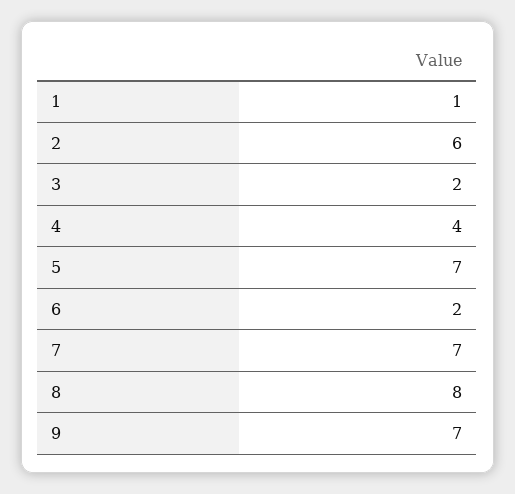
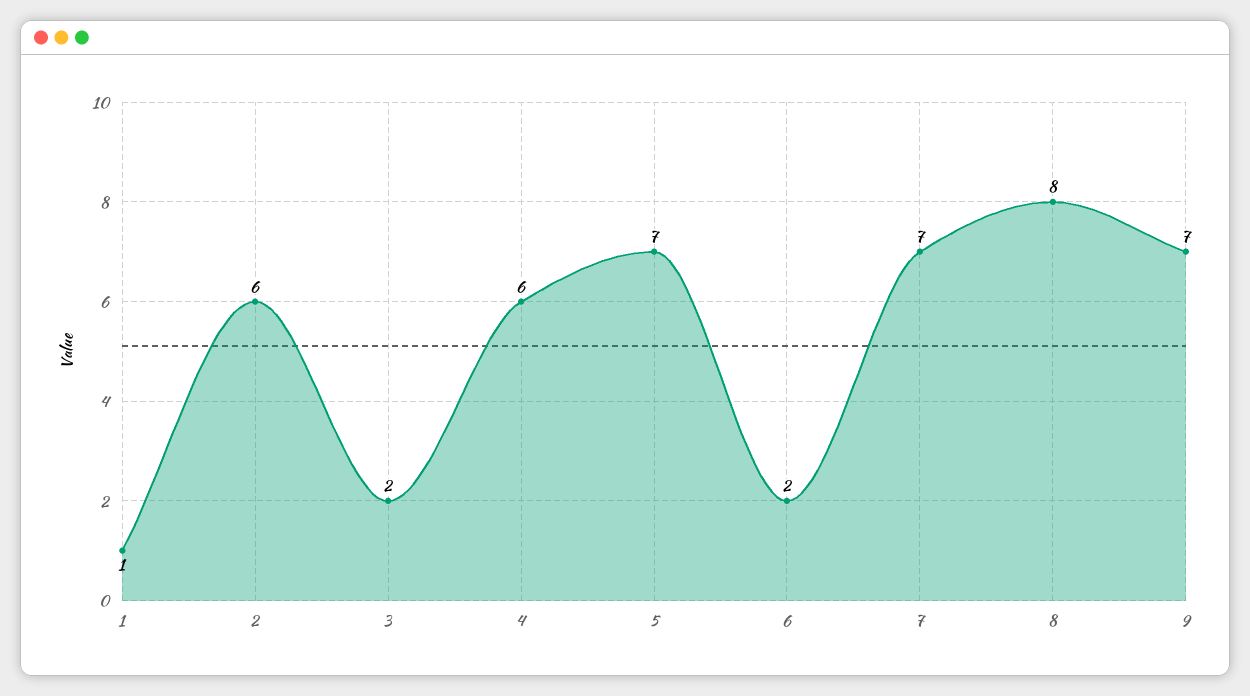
4: 4 -> 6

